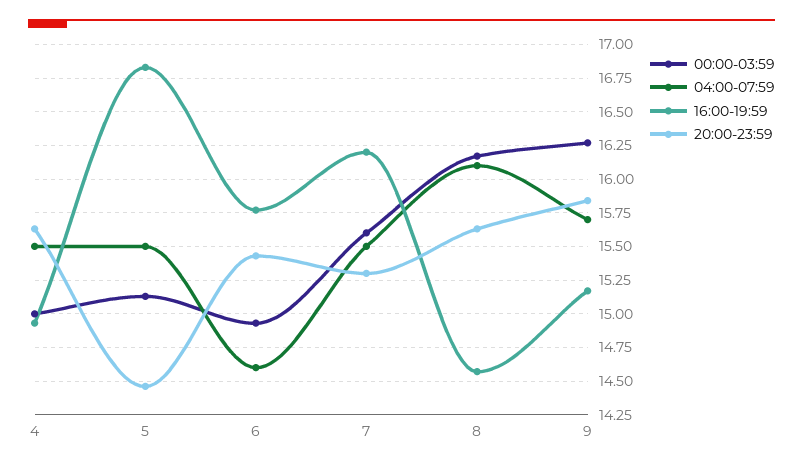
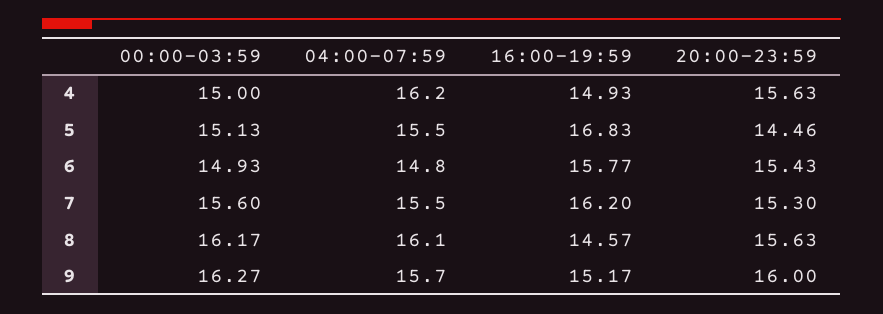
04:00-07:59, 4: 15.5 -> 16.2
04:00-07:59, 6: 14.6 -> 14.8
20:00-23:59, 9: 15.85 -> 16

